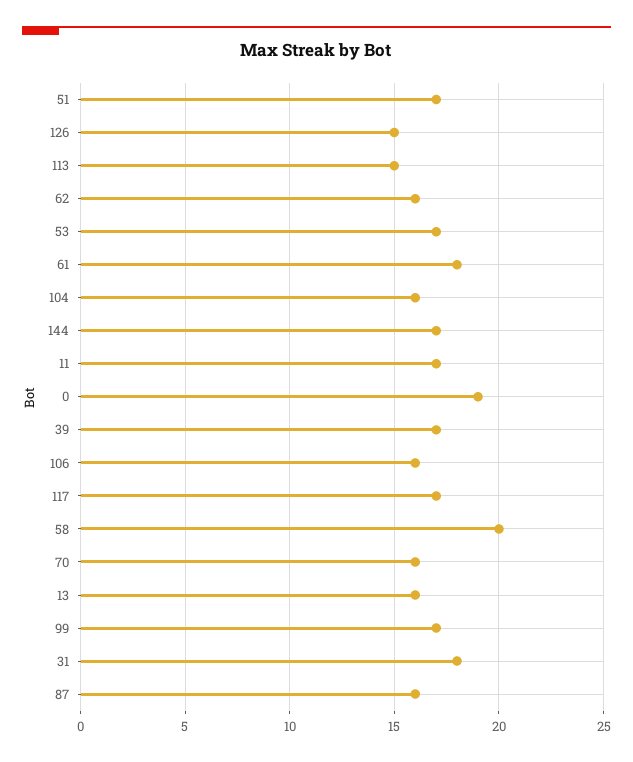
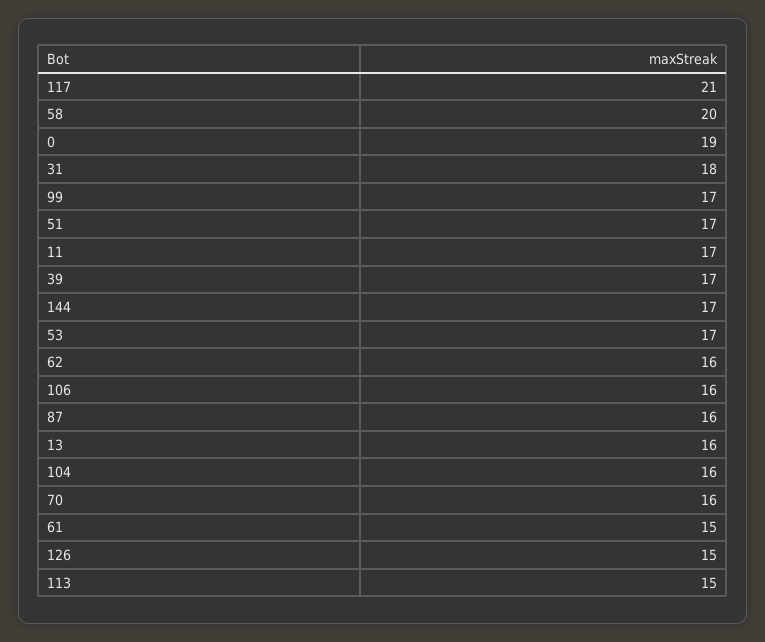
61: 18 -> 15
117: 17 -> 21

